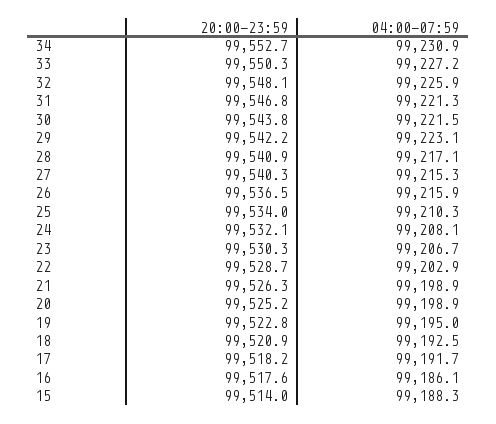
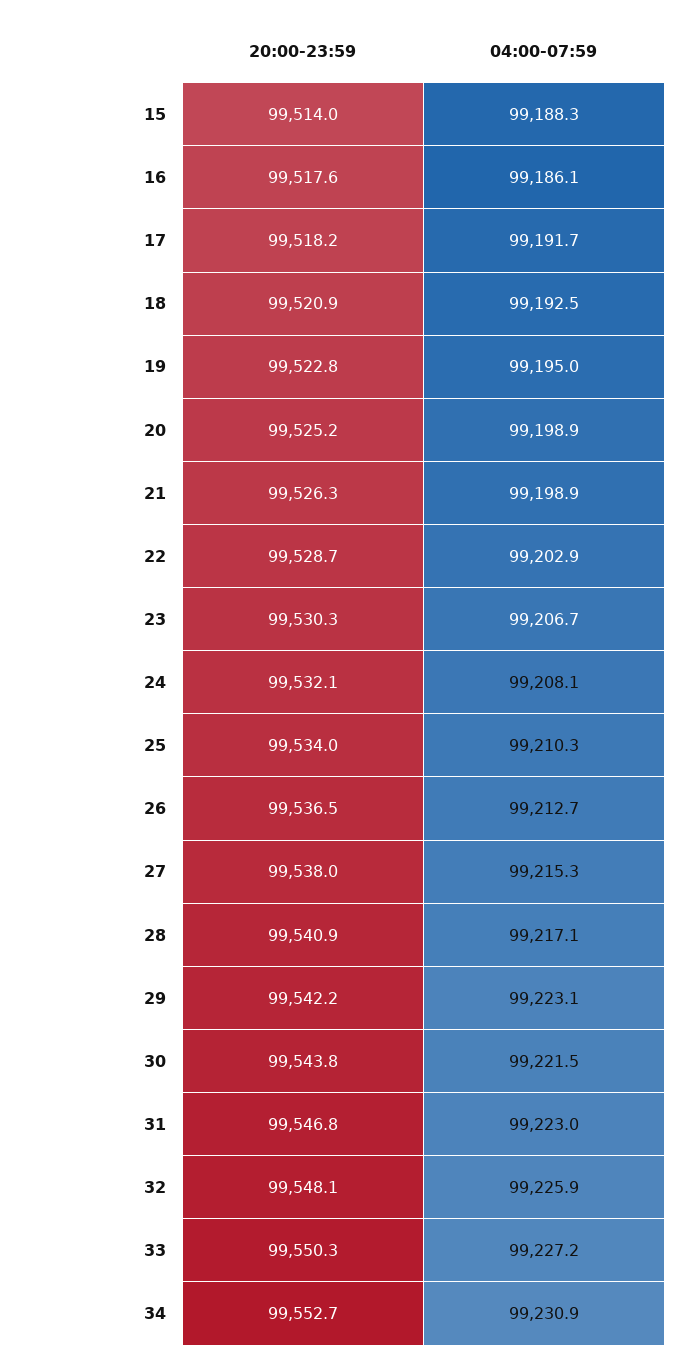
04:00-07:59, 31: 99221.3 -> 99223
20:00-23:59, 27: 99540.3 -> 99538
04:00-07:59, 26: 99215.9 -> 99212.7

